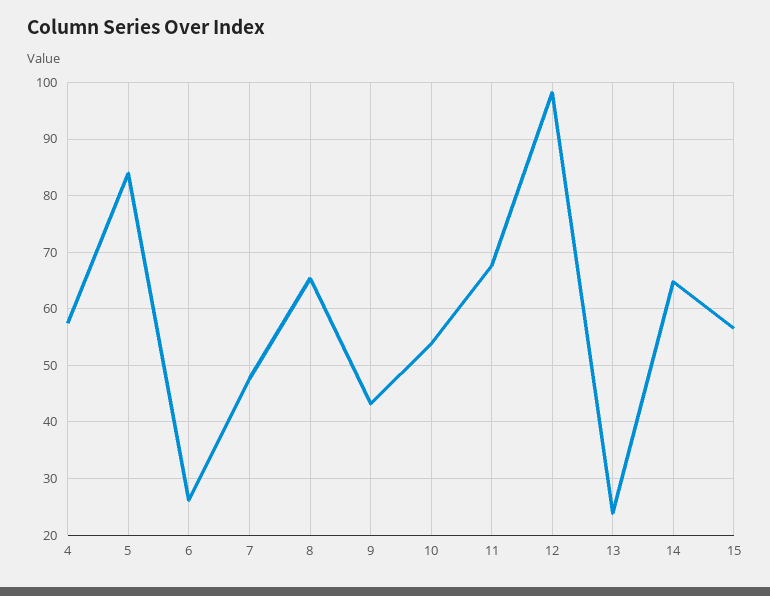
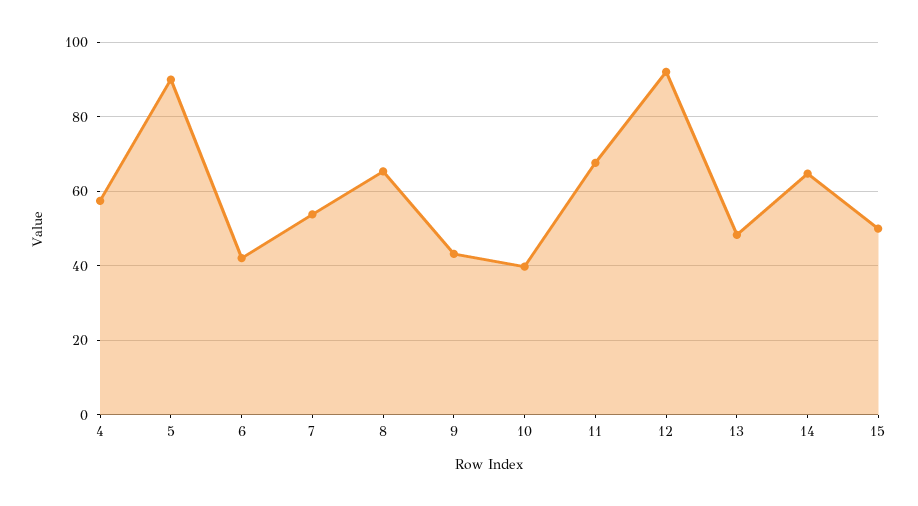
5: 84 -> 90
6: 26 -> 42
7: 48 -> 54
10: 54 -> 40
12: 98 -> 92
13: 24 -> 48
15: 56 -> 50

